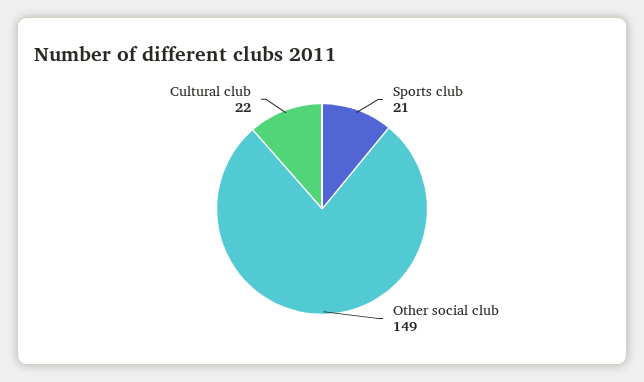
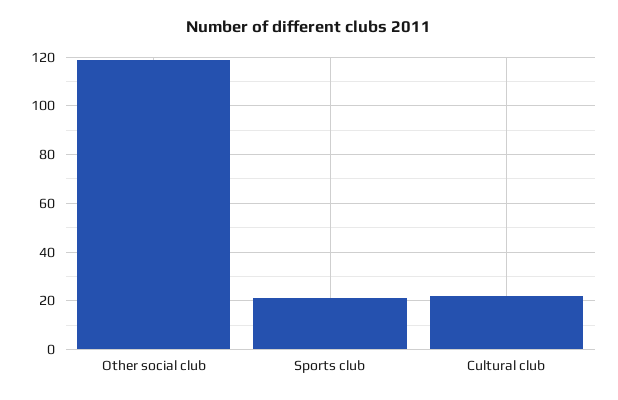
Other social club: 149 -> 120

